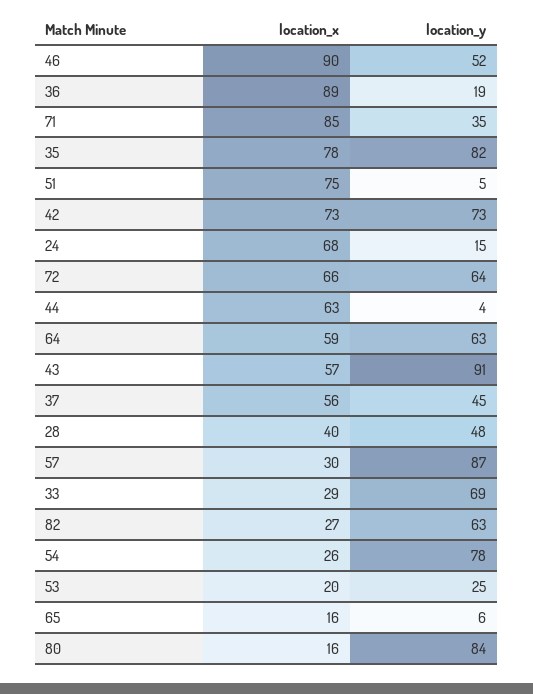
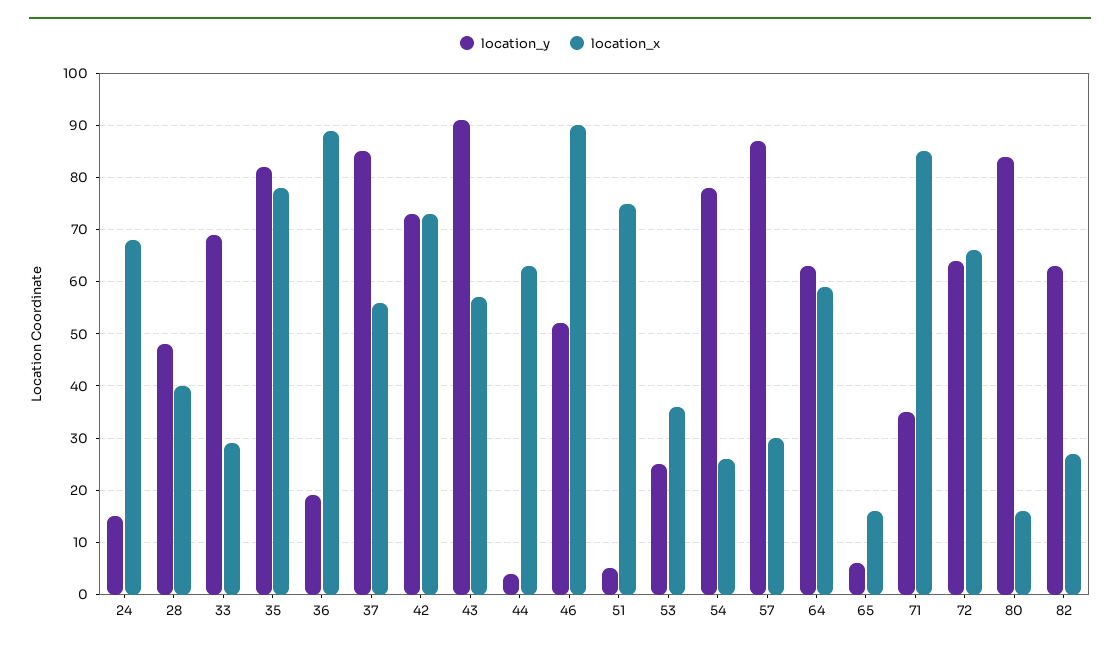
location_y, 37: 45 -> 85
location_x, 53: 20 -> 35

